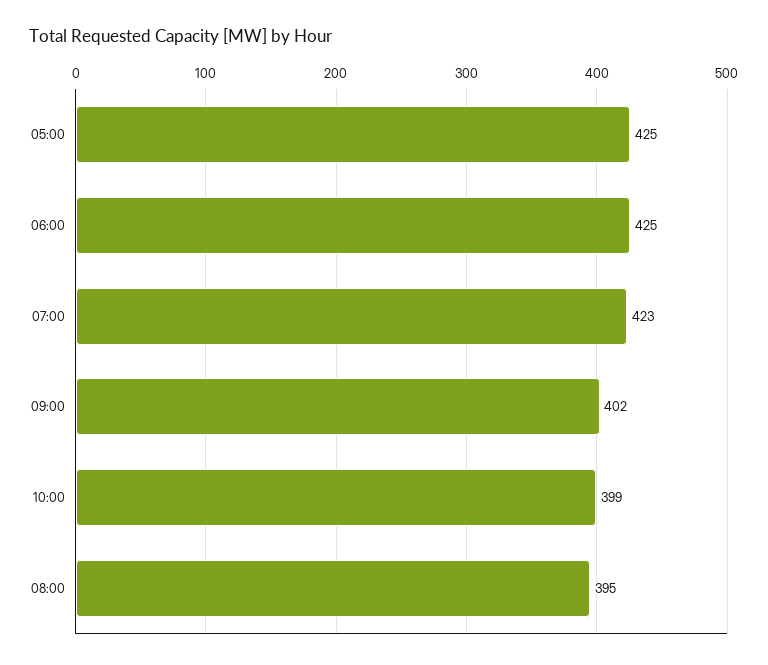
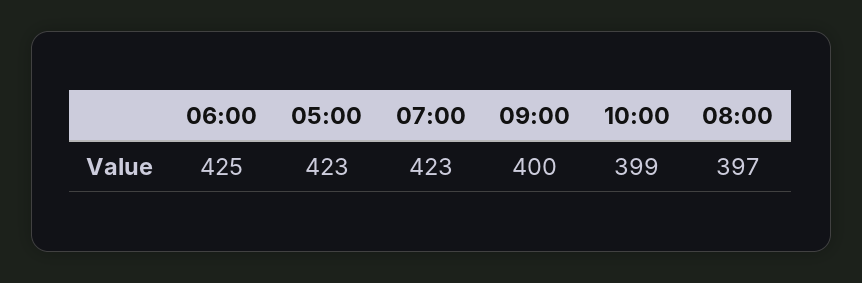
05:00: 425 -> 423
09:00: 402 -> 400
08:00: 395 -> 397

